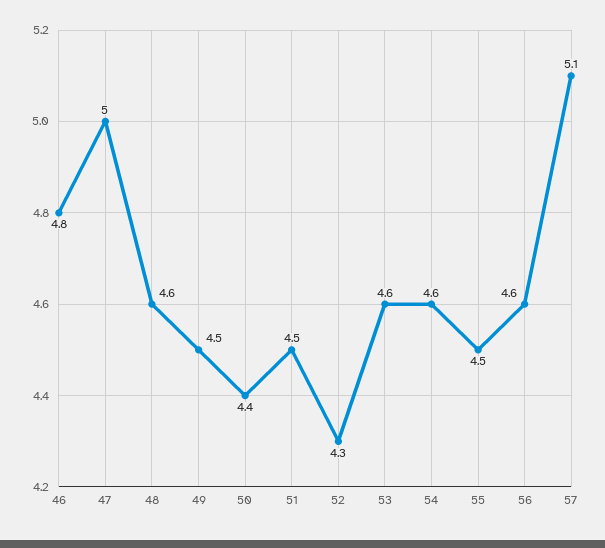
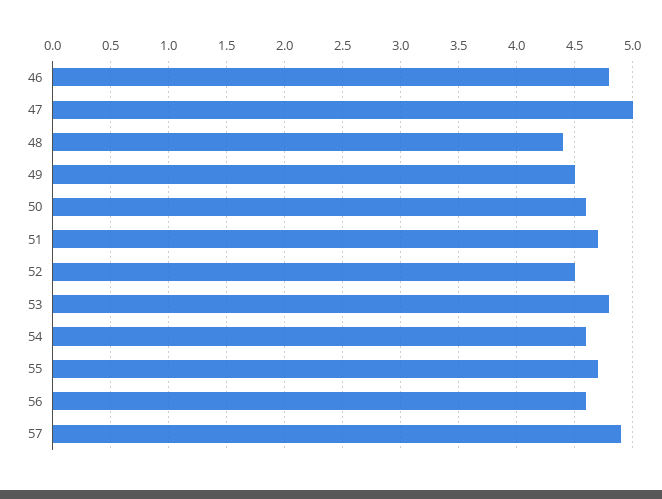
48: 4.6 -> 4.4
50: 4.4 -> 4.6
51: 4.5 -> 4.7
52: 4.3 -> 4.5
53: 4.6 -> 4.8
55: 4.5 -> 4.7
57: 5.1 -> 4.9

